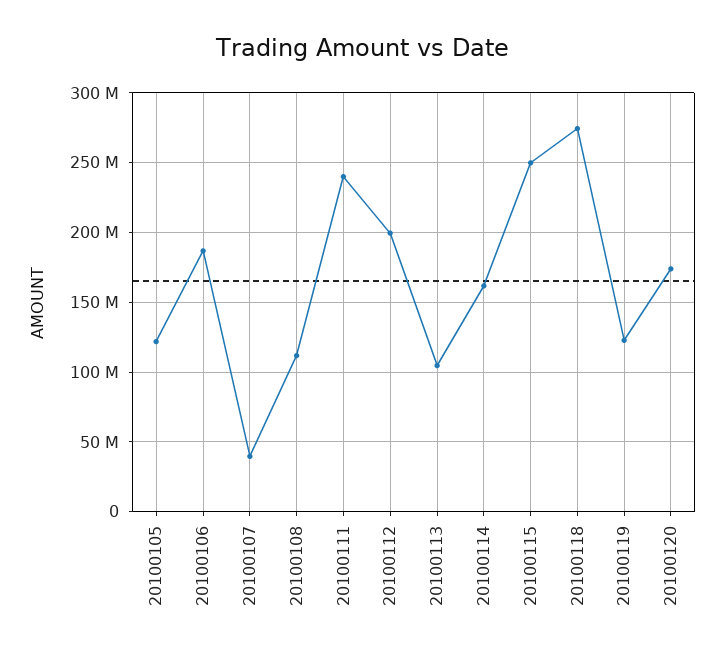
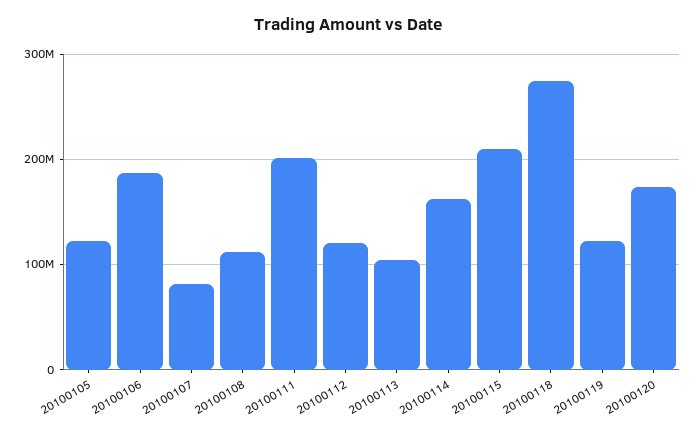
20100107: 40000000 -> 80000000
20100111: 240000000 -> 200000000
20100112: 200000000 -> 120000000
20100115: 250000000 -> 210000000

